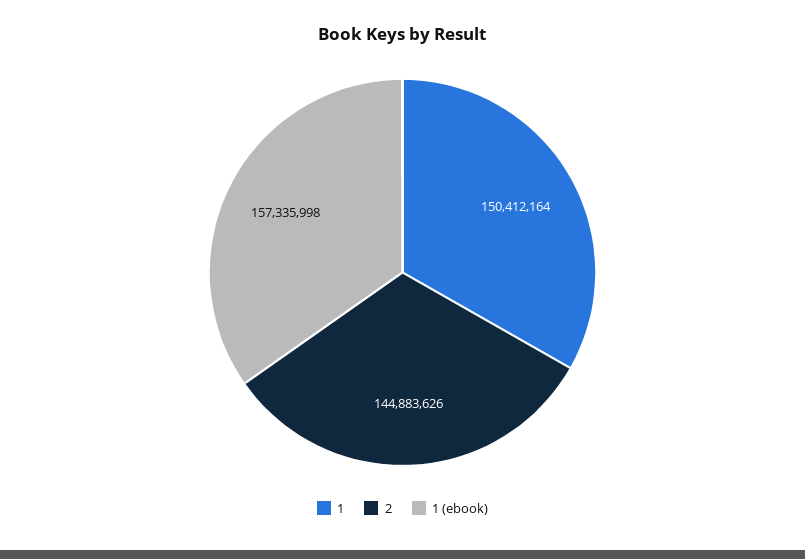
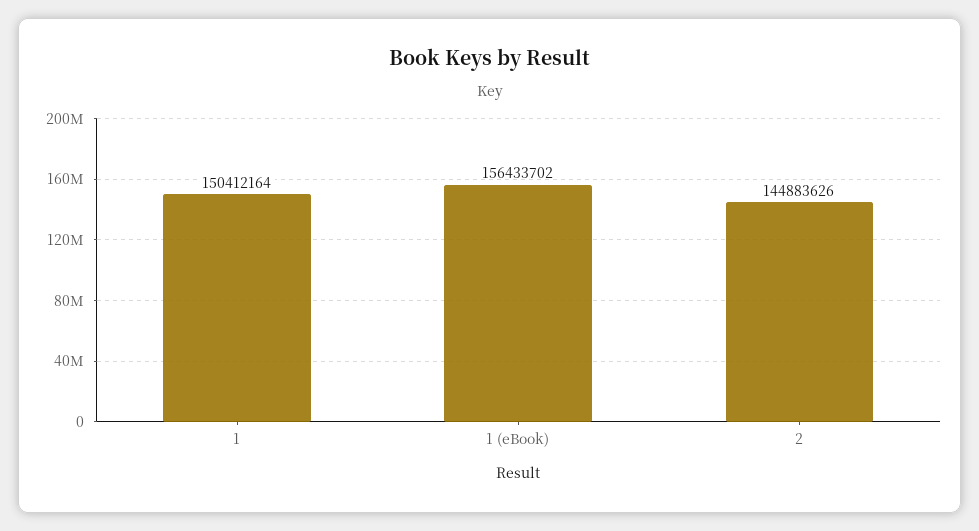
1 (ebook): 157335998 -> 156433702

